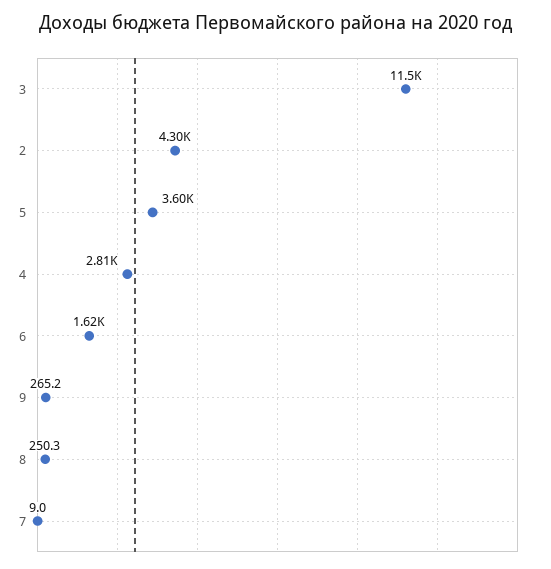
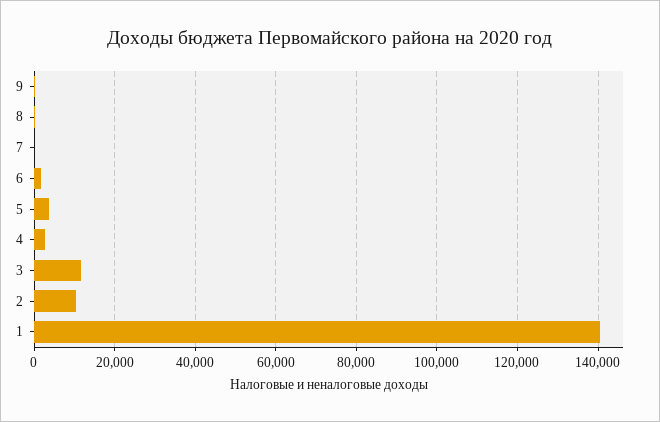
2: 4300 -> 10000
1: none -> 140000

